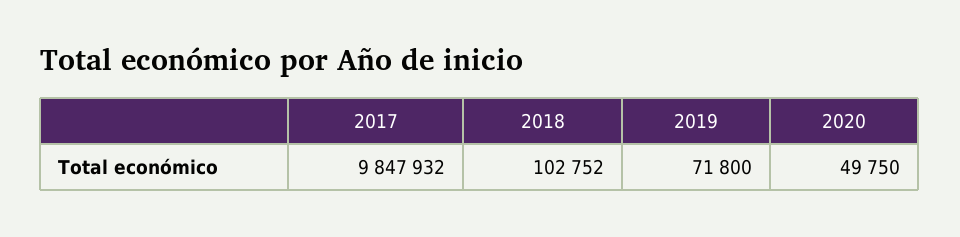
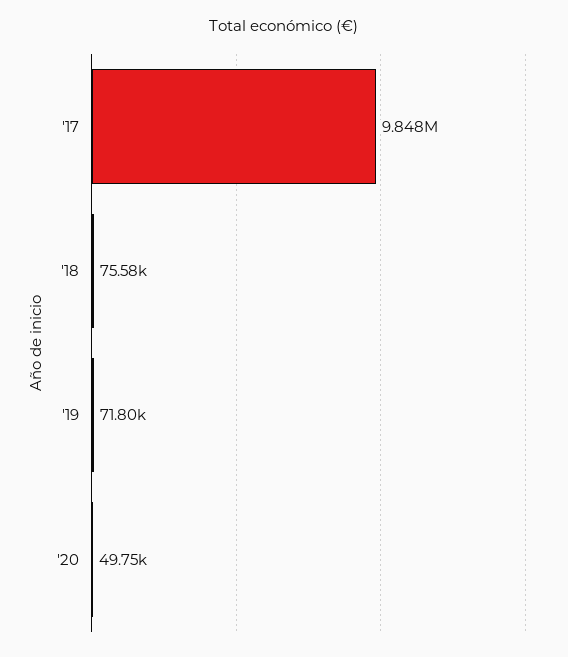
2018: 102752 -> 75580

